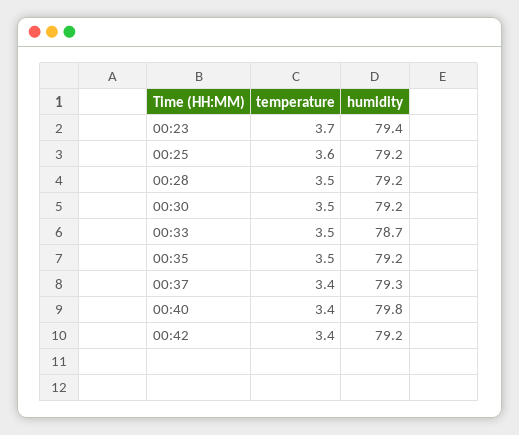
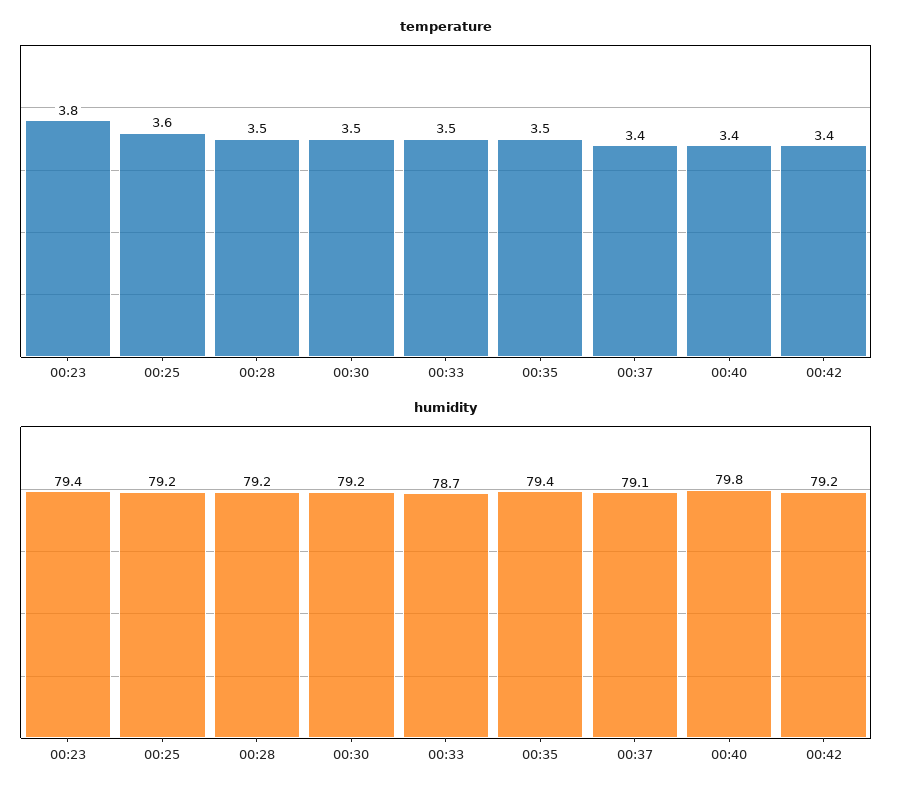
temperature, 00:23: 3.7 -> 3.8
humidity, 00:35: 79.2 -> 79.4
humidity, 00:37: 79.3 -> 79.1

